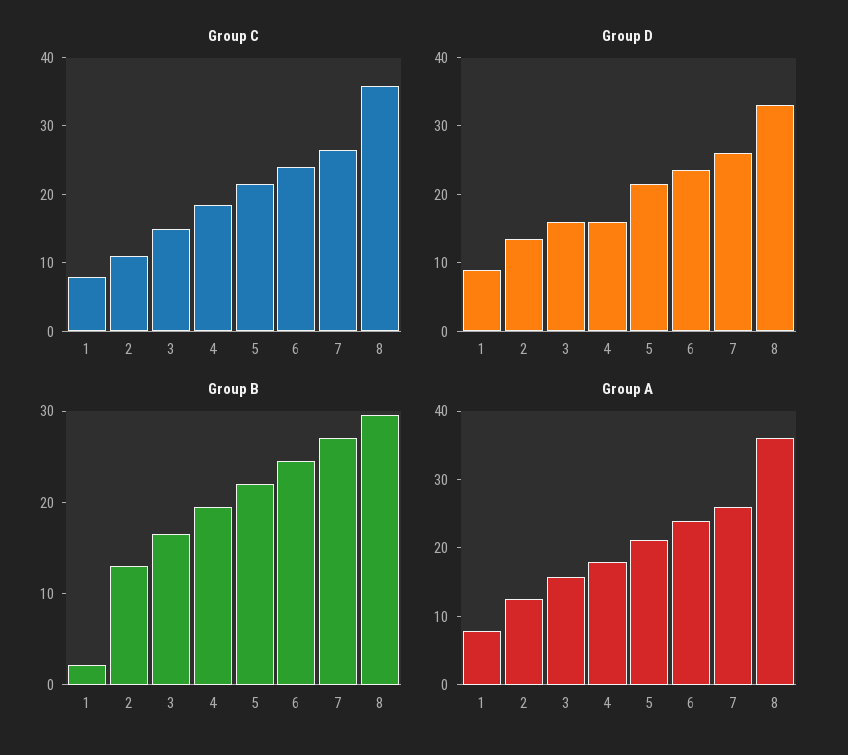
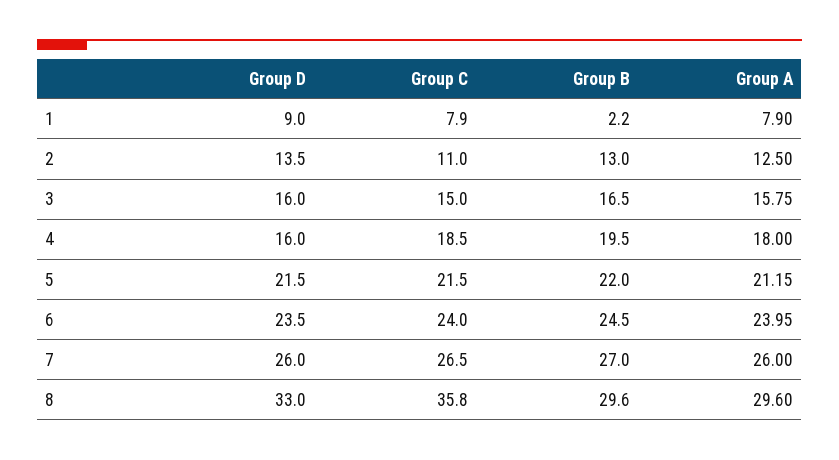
Group A, 8: 36 -> 29.6

